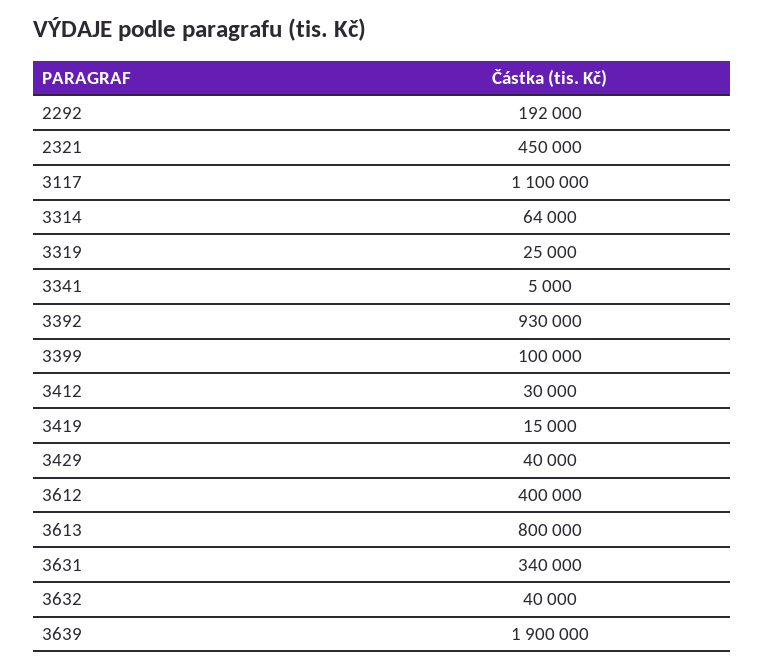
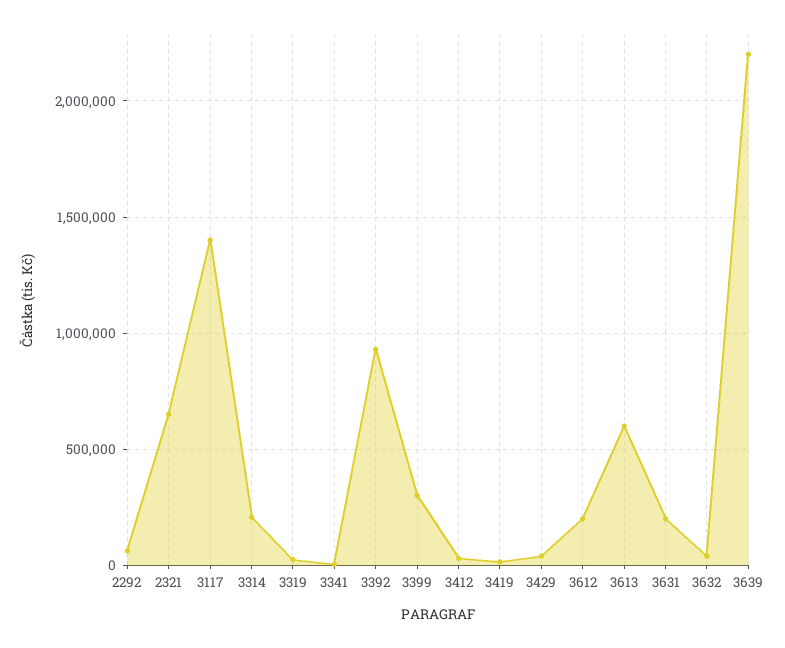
2292: 192000 -> 50000
2321: 450000 -> 650000
3117: 1100000 -> 1400000
3314: 64000 -> 200000
3399: 100000 -> 300000
3612: 400000 -> 200000
3613: 800000 -> 600000
3631: 340000 -> 200000
3639: 1900000 -> 2200000

